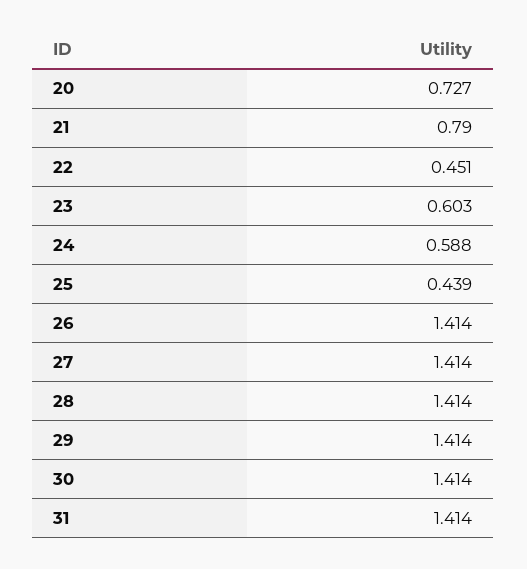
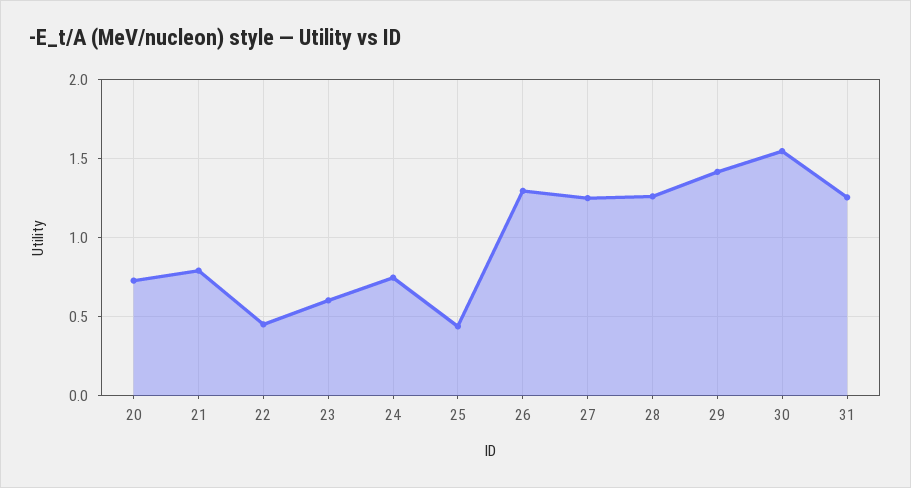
24: 0.588 -> 0.75
26: 1.414 -> 1.3
27: 1.414 -> 1.25
28: 1.414 -> 1.25
30: 1.414 -> 1.55
31: 1.414 -> 1.25

